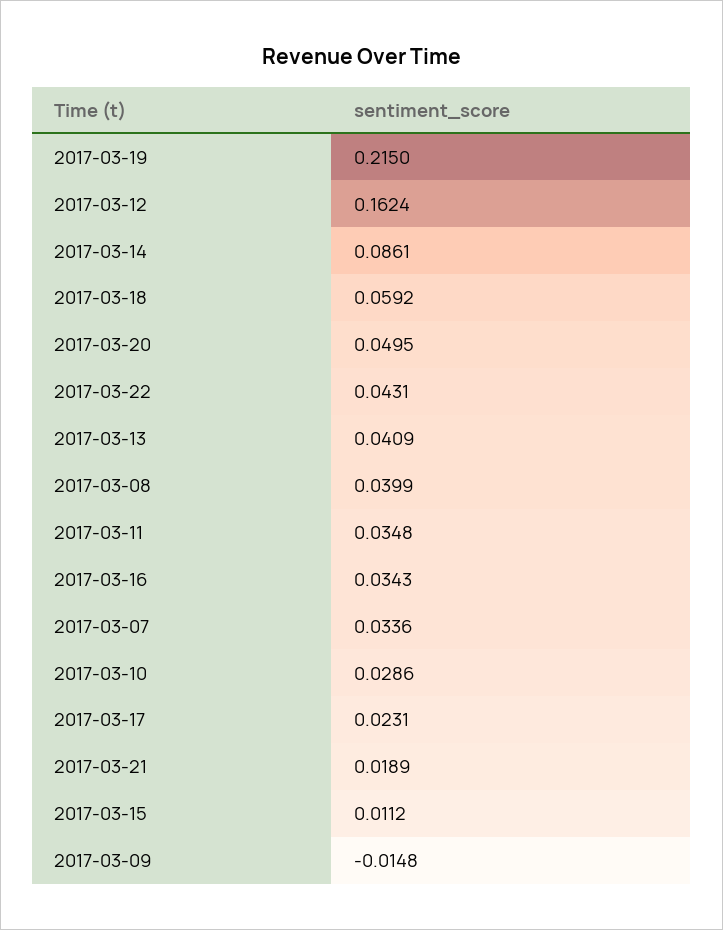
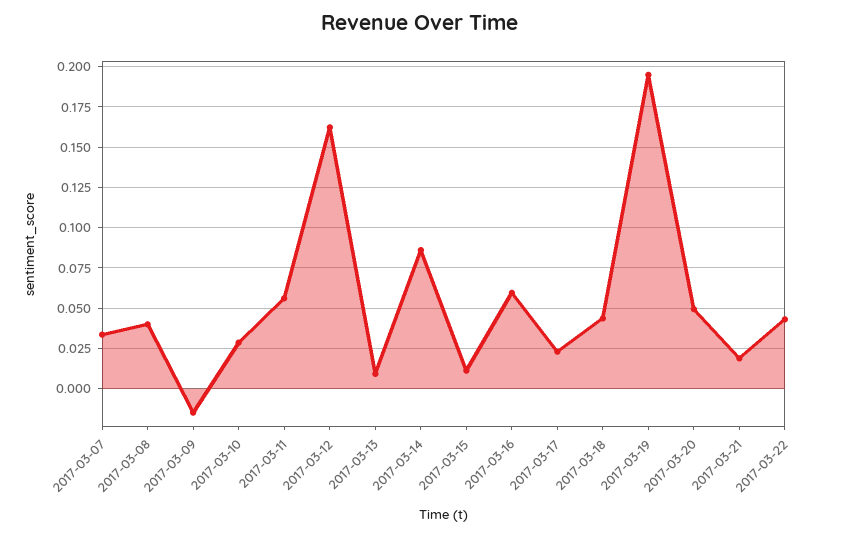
2017-03-19: 0.215 -> 0.195
2017-03-18: 0.0592 -> 0.045
2017-03-13: 0.0409 -> 0.01
2017-03-11: 0.0348 -> 0.055
2017-03-16: 0.0343 -> 0.06

